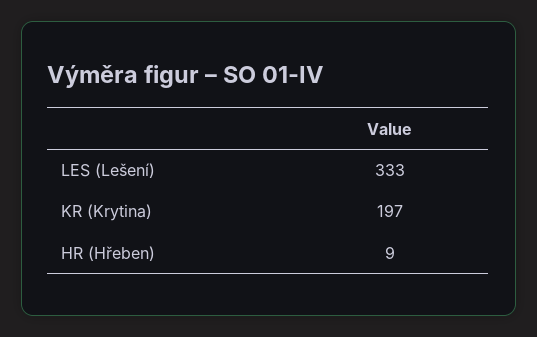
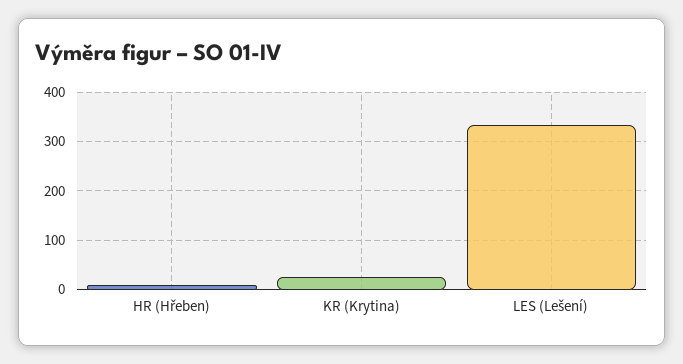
KR (Krytina): 197 -> 20

